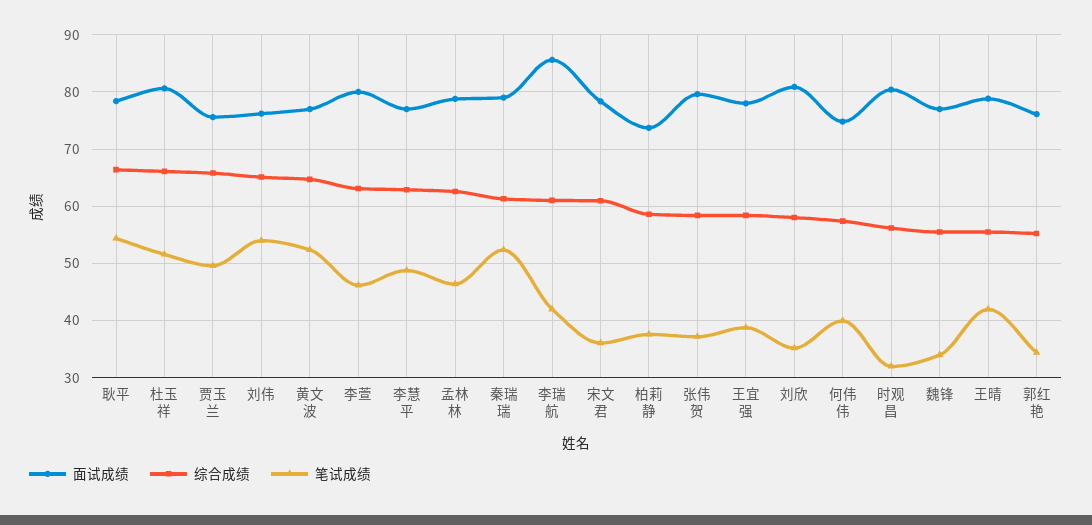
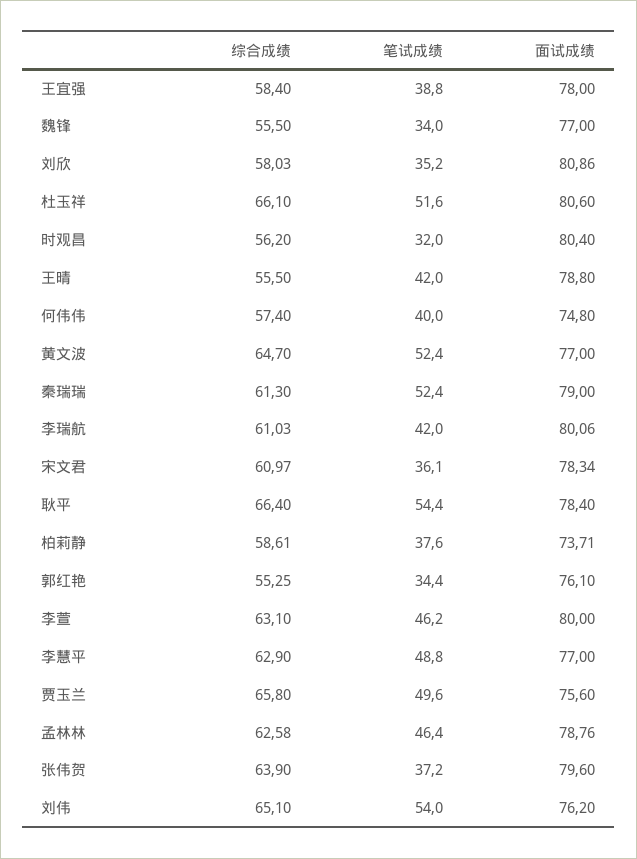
面试成绩, 李瑞航: 86 -> 80.06
综合成绩, 张伟贺: 58 -> 63.9

